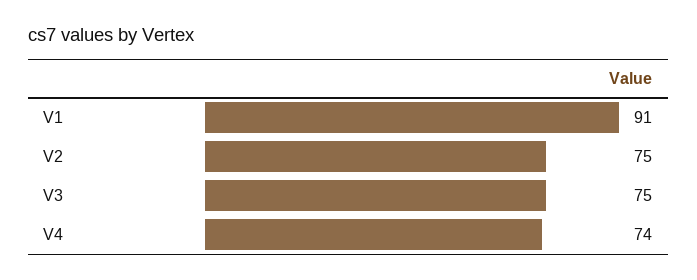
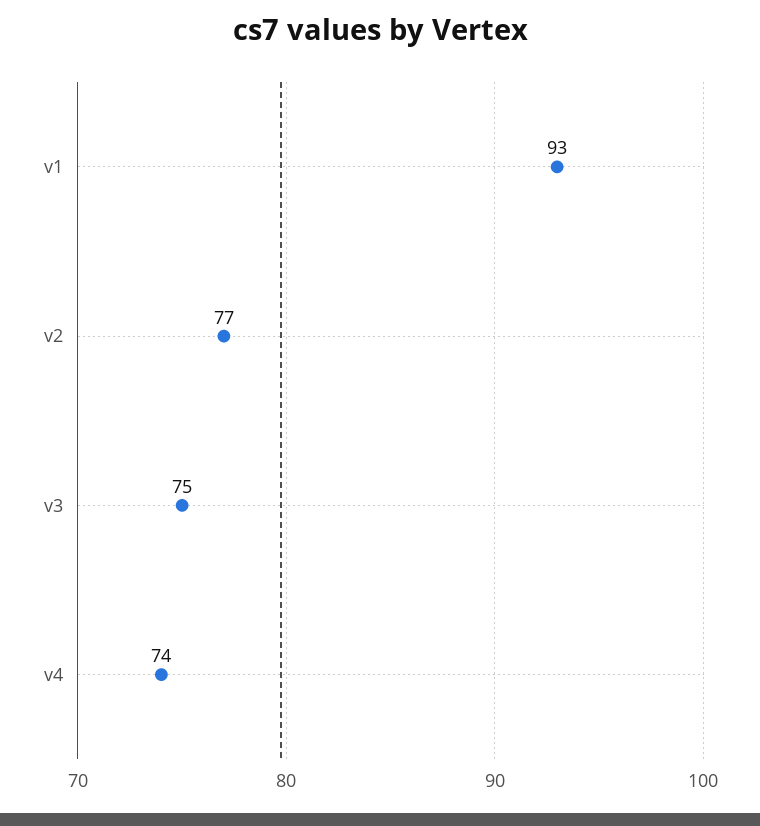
V1: 91 -> 93
V2: 75 -> 77

